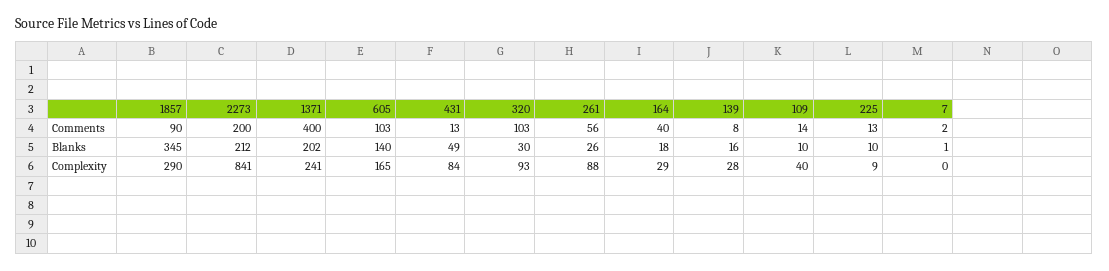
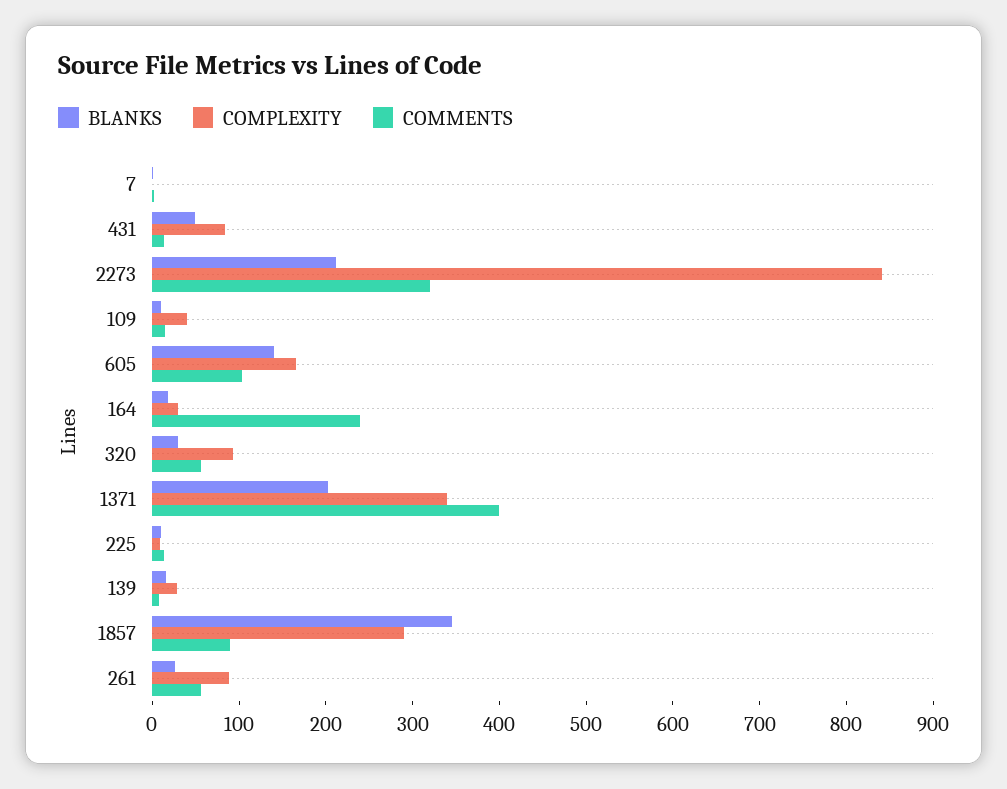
Comments, 2273: 200 -> 320
Comments, 320: 103 -> 60
Comments, 164: 40 -> 240
Complexity, 1371: 241 -> 340

